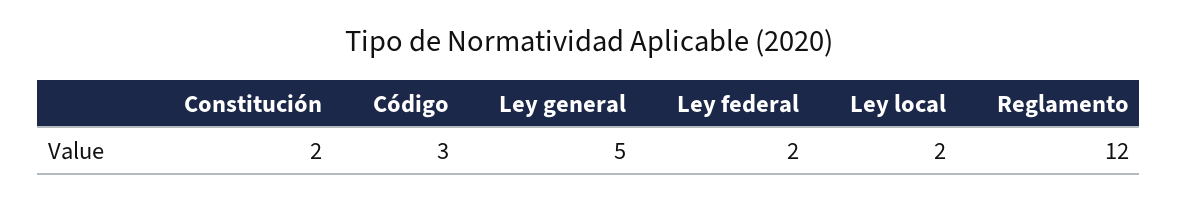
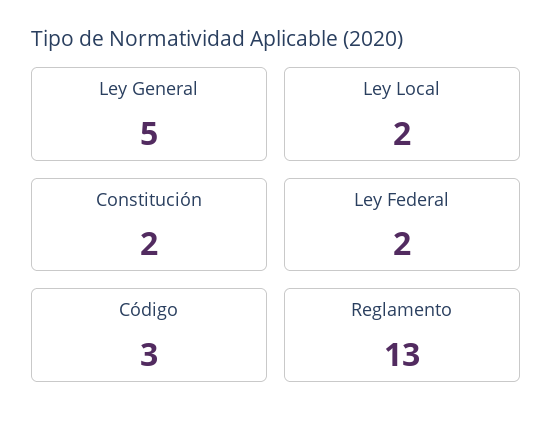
Reglamento: 12 -> 13

